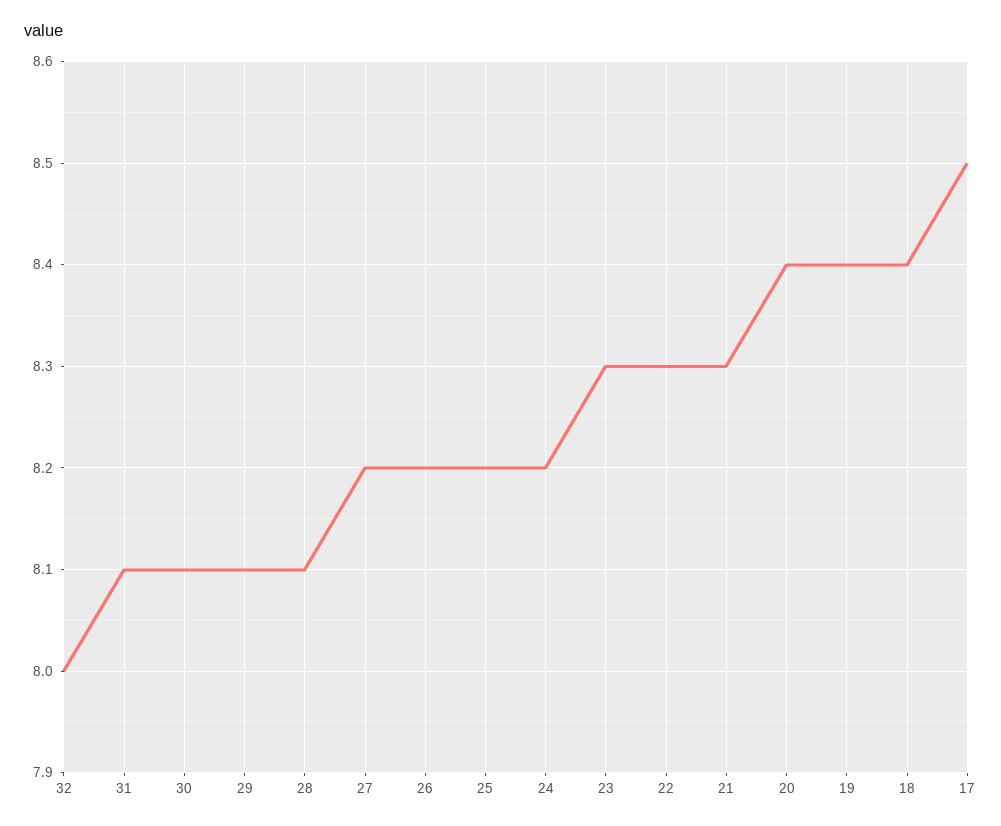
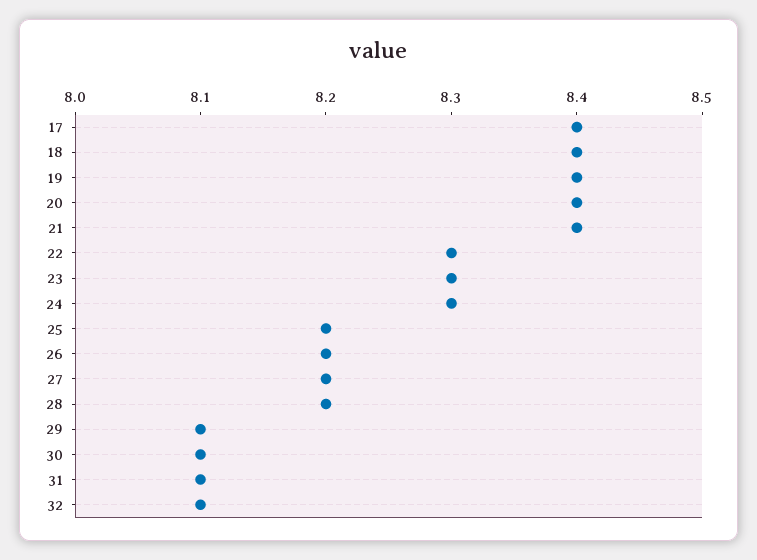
32: 8 -> 8.1
28: 8.1 -> 8.2
24: 8.2 -> 8.3
21: 8.3 -> 8.4
17: 8.5 -> 8.4

